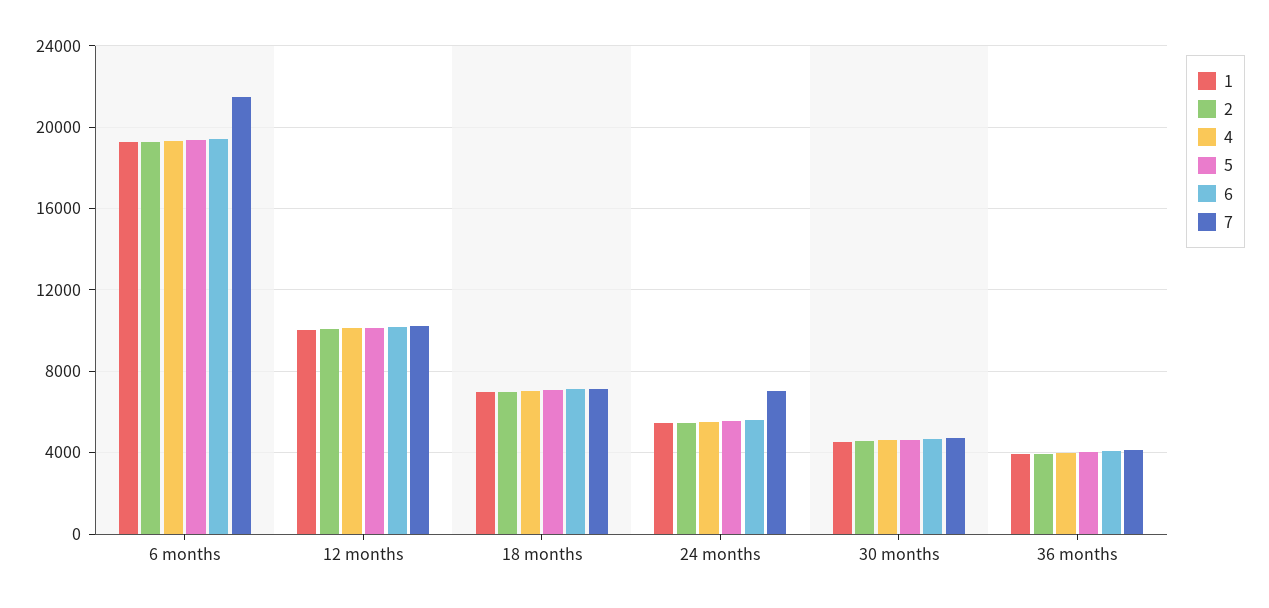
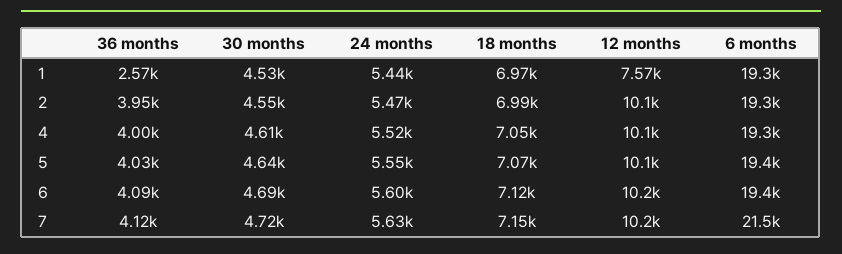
1, 12 months: 10000 -> 7570
7, 24 months: 7000 -> 5630
1, 36 months: 4000 -> 2570

